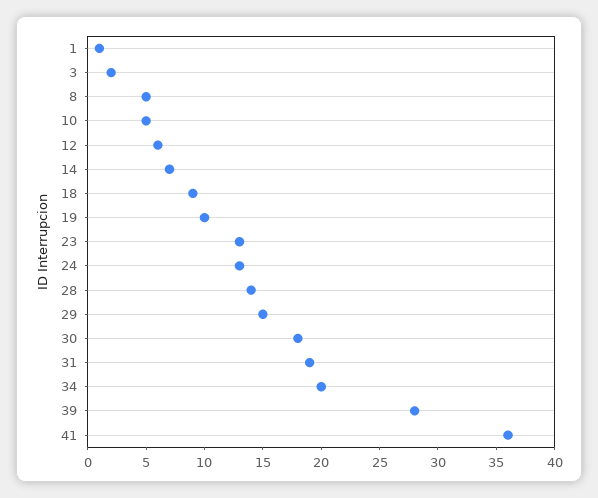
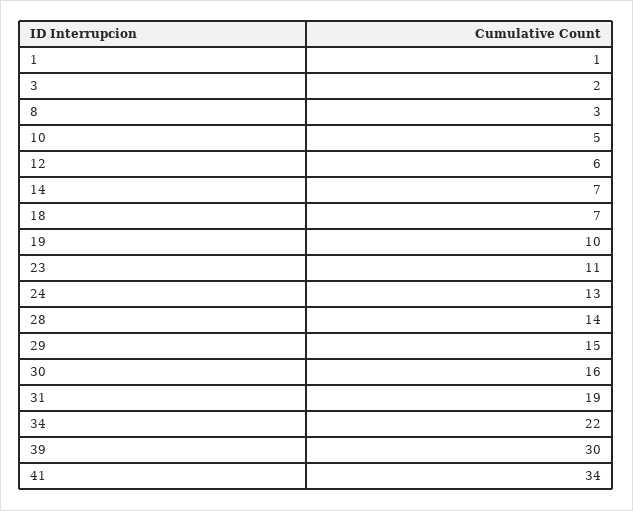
8: 5 -> 3
18: 9 -> 7
23: 13 -> 11
30: 18 -> 16
34: 20 -> 22
39: 28 -> 30
41: 36 -> 34

